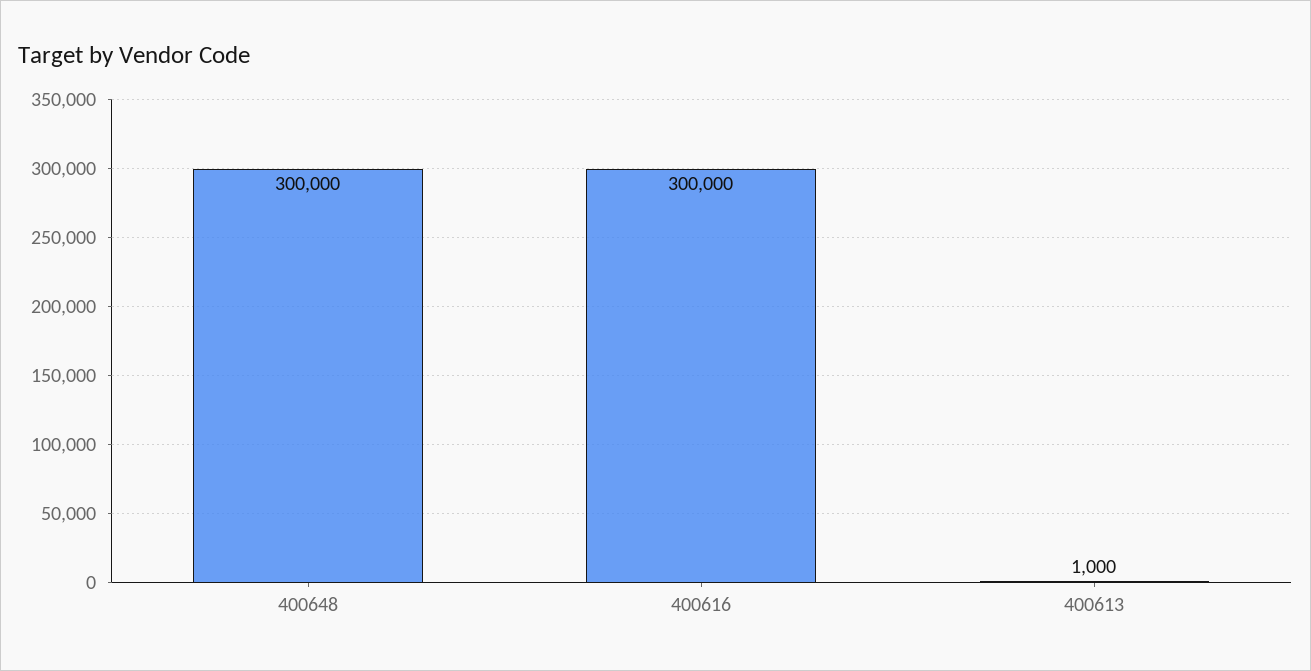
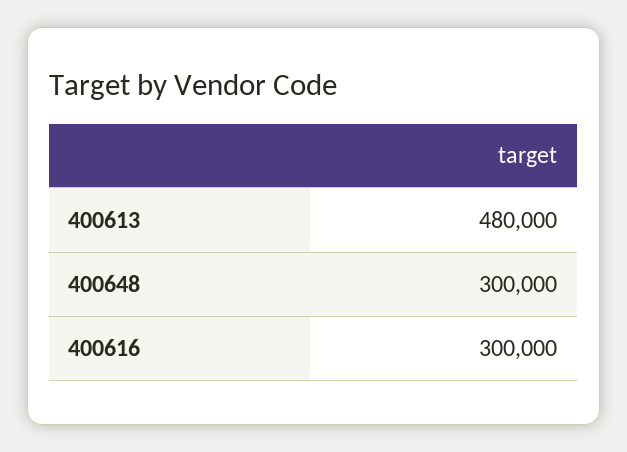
400613: 1000 -> 480000

